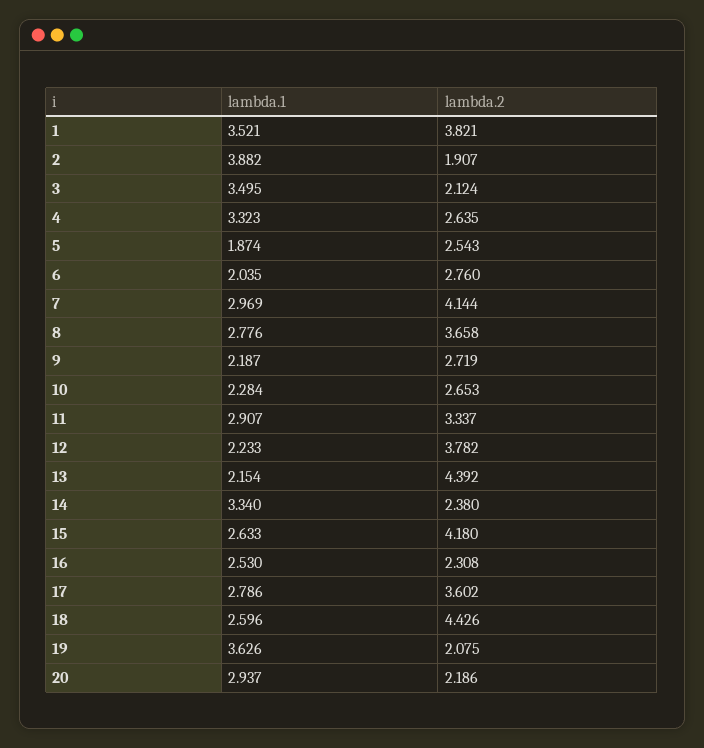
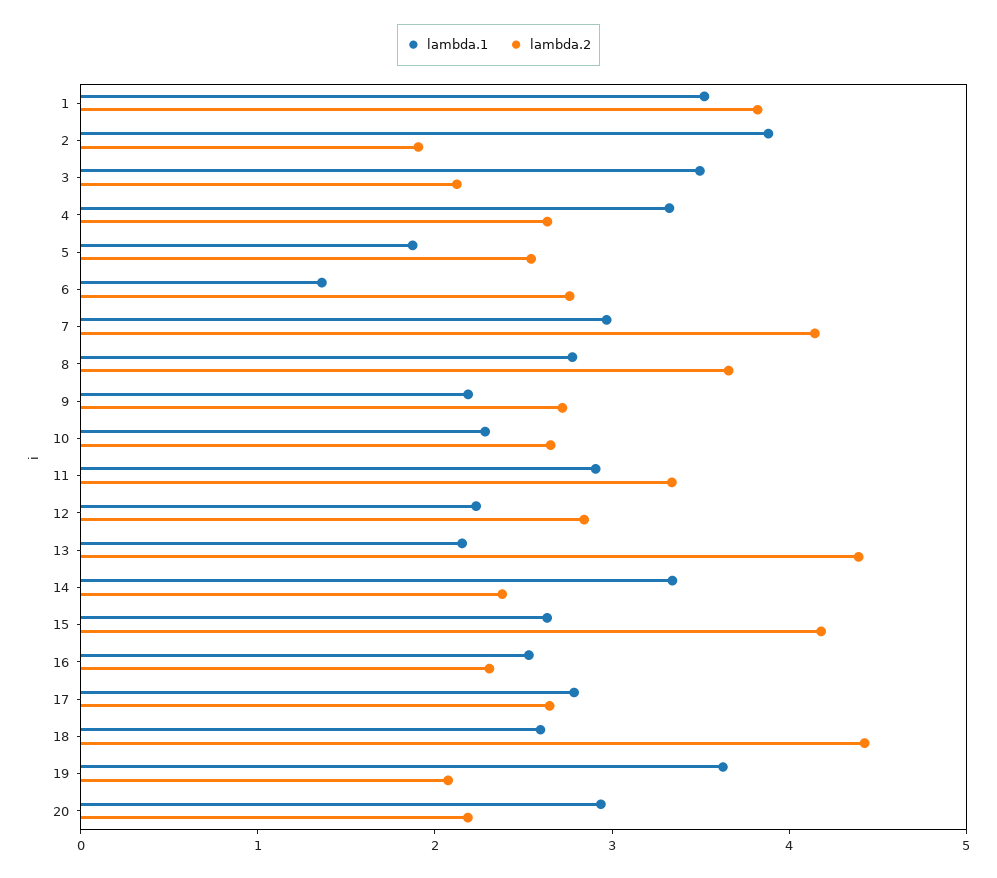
lambda.1, 6: 2.035 -> 1.4
lambda.2, 12: 3.782 -> 2.8
lambda.2, 17: 3.602 -> 2.6

